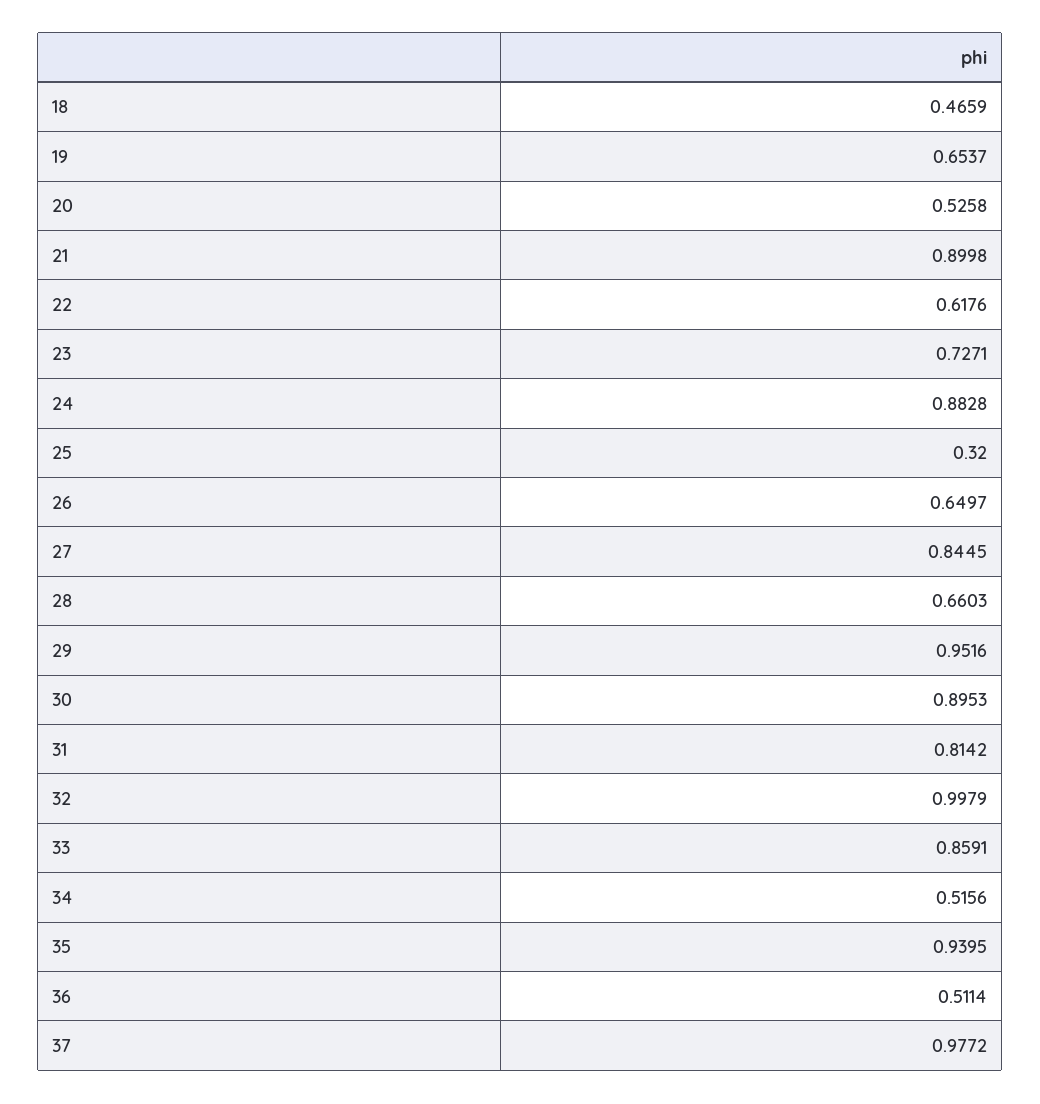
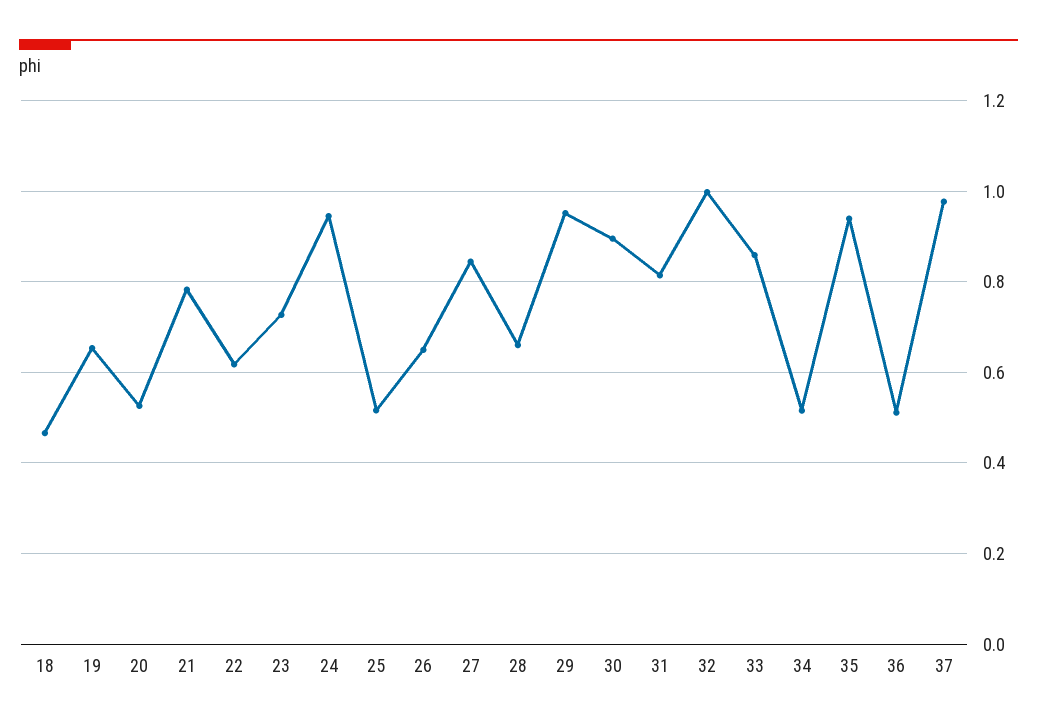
21: 0.8998 -> 0.78
24: 0.8828 -> 0.94
25: 0.32 -> 0.52

